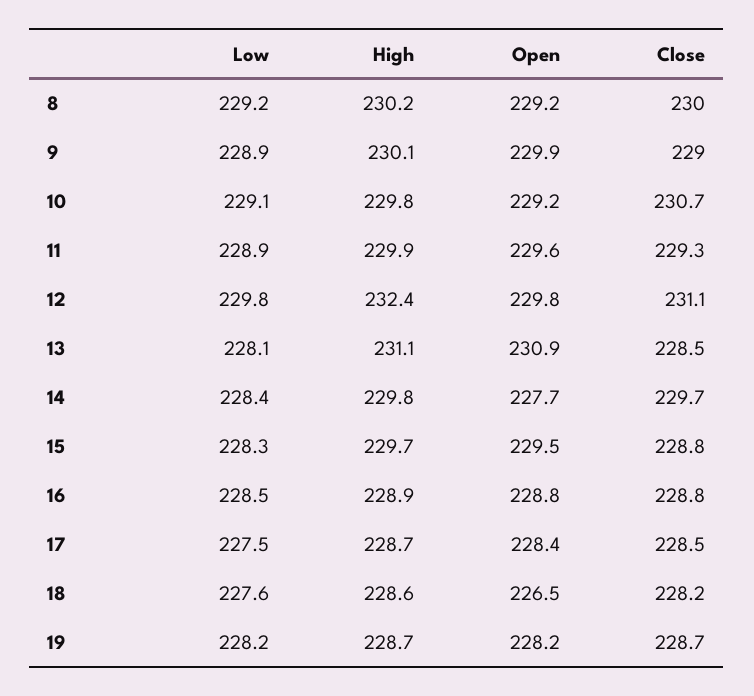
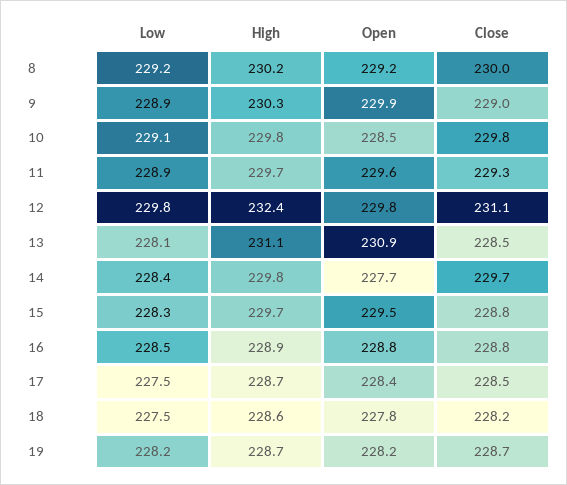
High, 9: 230.1 -> 230.3
Open, 10: 229.2 -> 228.5
Close, 10: 230.7 -> 229.8
High, 11: 229.9 -> 229.7
Low, 18: 227.6 -> 227.5
Open, 18: 226.5 -> 227.8

